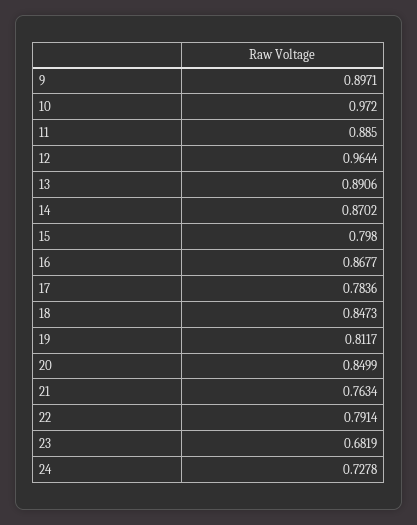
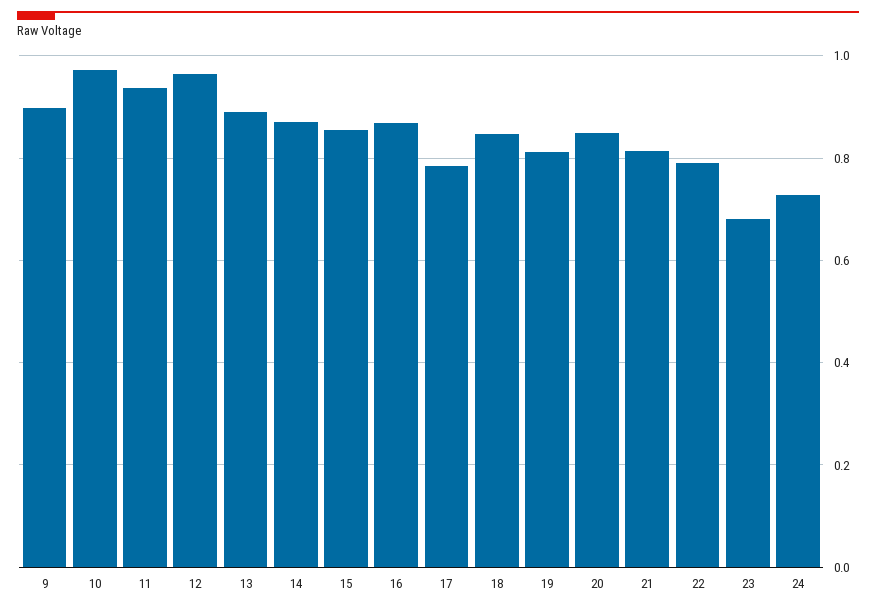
11: 0.885 -> 0.94
15: 0.798 -> 0.86
21: 0.7634 -> 0.82

